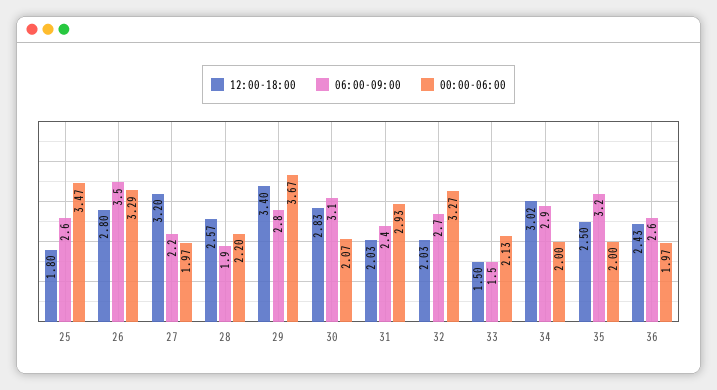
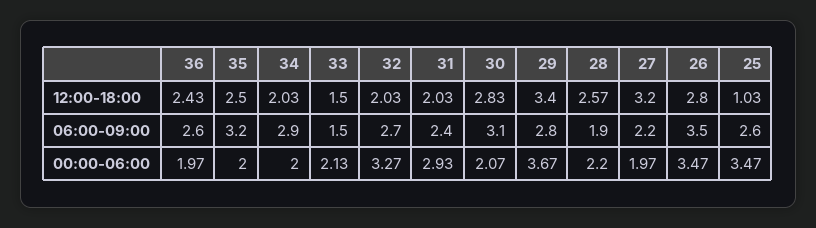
12:00-18:00, 25: 1.8 -> 1.03
00:00-06:00, 26: 3.29 -> 3.47
12:00-18:00, 34: 3.02 -> 2.03

